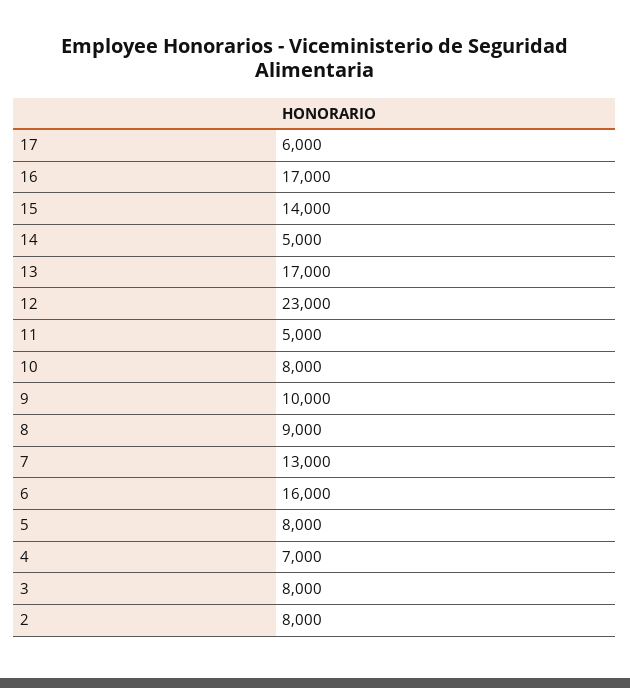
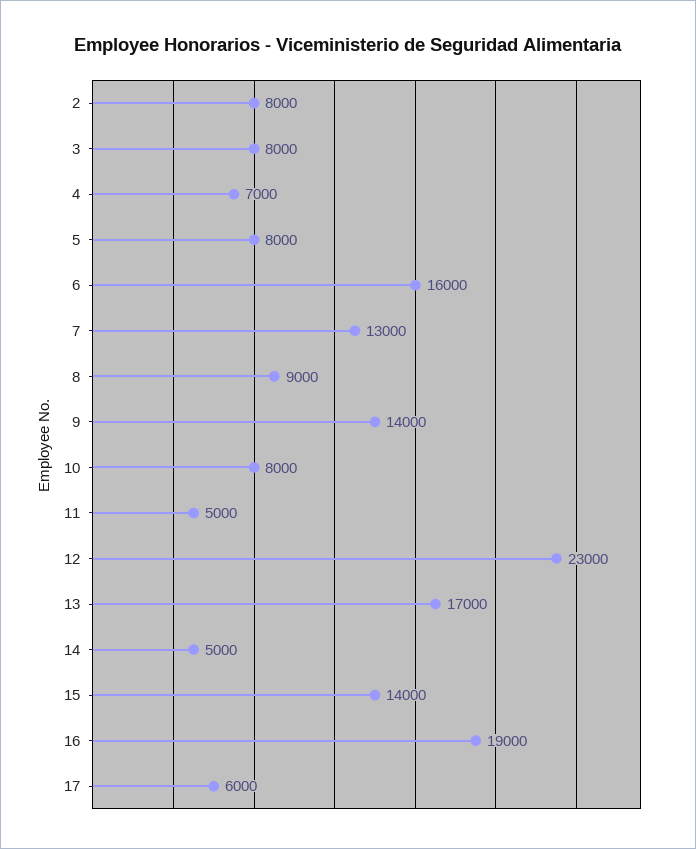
16: 17000 -> 19000
9: 10000 -> 14000

